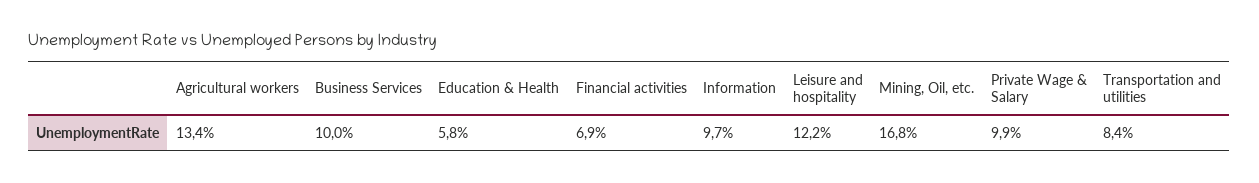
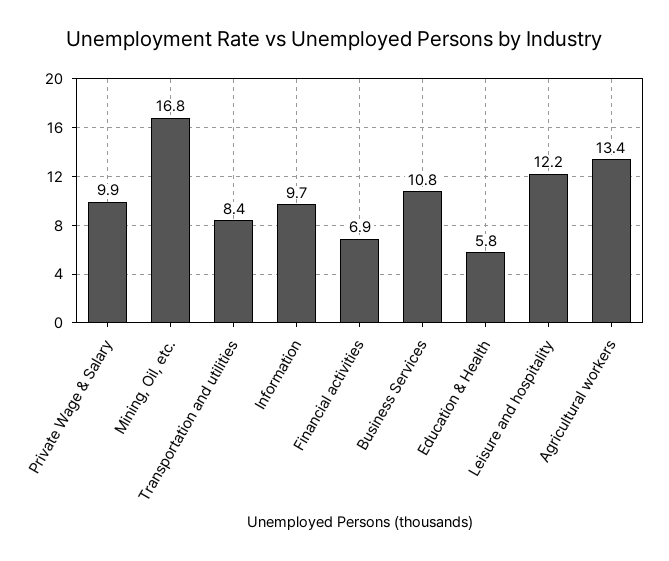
Business Services: 10 -> 10.8

